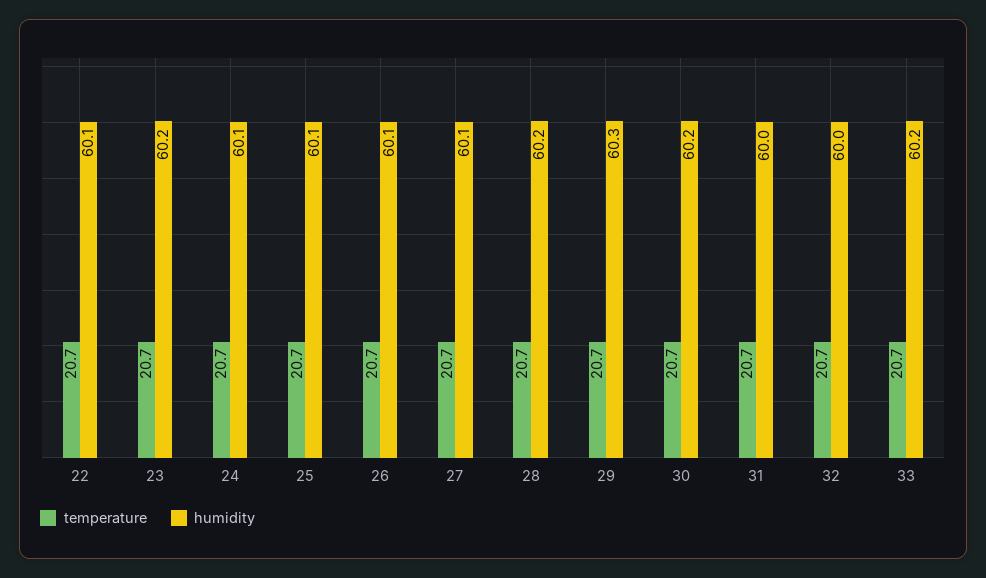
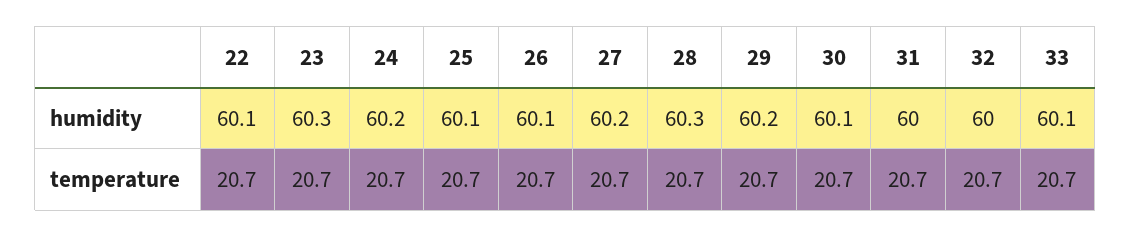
humidity, 23: 60.2 -> 60.3
humidity, 24: 60.1 -> 60.2
humidity, 27: 60.1 -> 60.2
humidity, 28: 60.2 -> 60.3
humidity, 29: 60.3 -> 60.2
humidity, 30: 60.2 -> 60.1
humidity, 33: 60.2 -> 60.1

